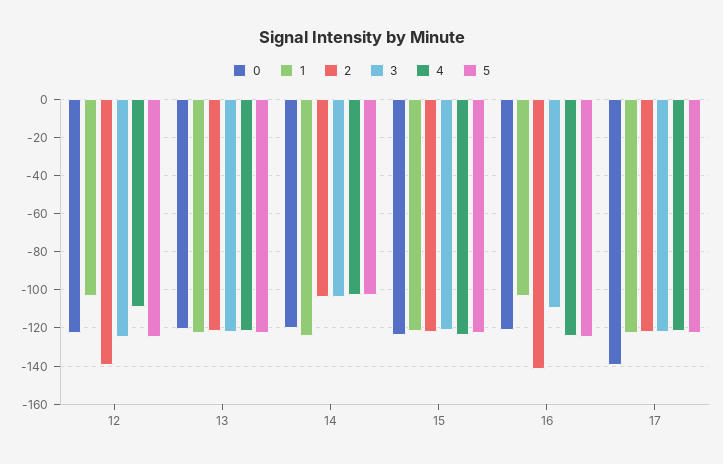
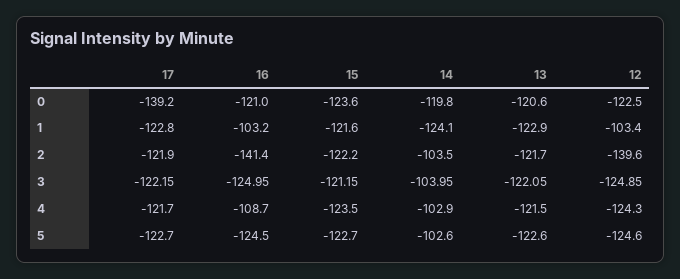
4, 12: -110 -> -124.3
3, 16: -110 -> -124.95
4, 16: -125 -> -108.7

